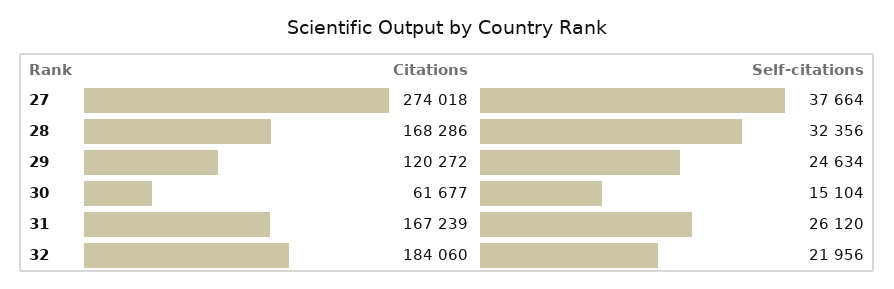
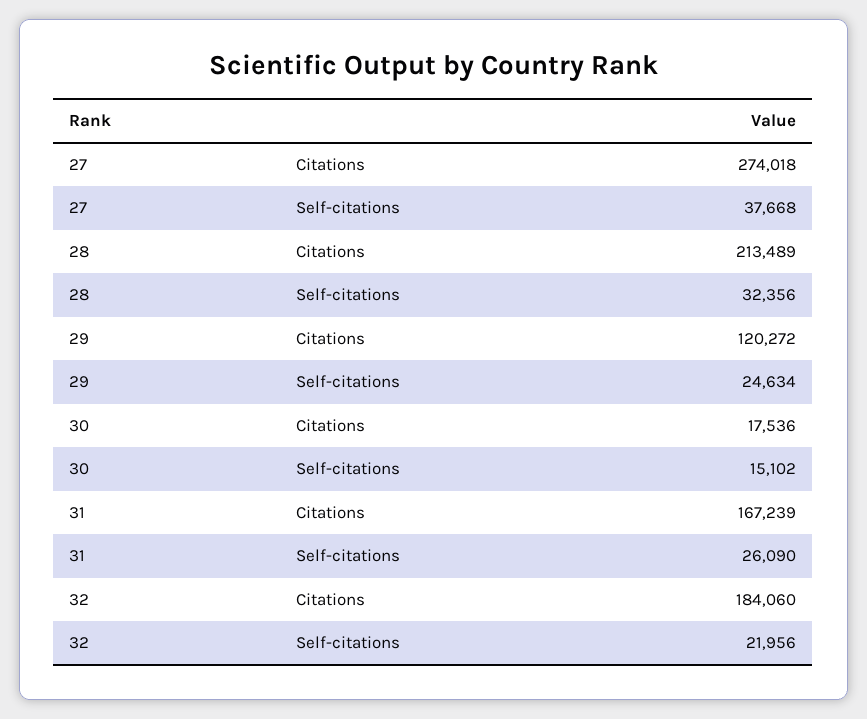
Self-citations, 27: 37664 -> 37668
Citations, 28: 168286 -> 213489
Citations, 30: 61677 -> 17536
Self-citations, 30: 15104 -> 15102
Self-citations, 31: 26120 -> 26090

